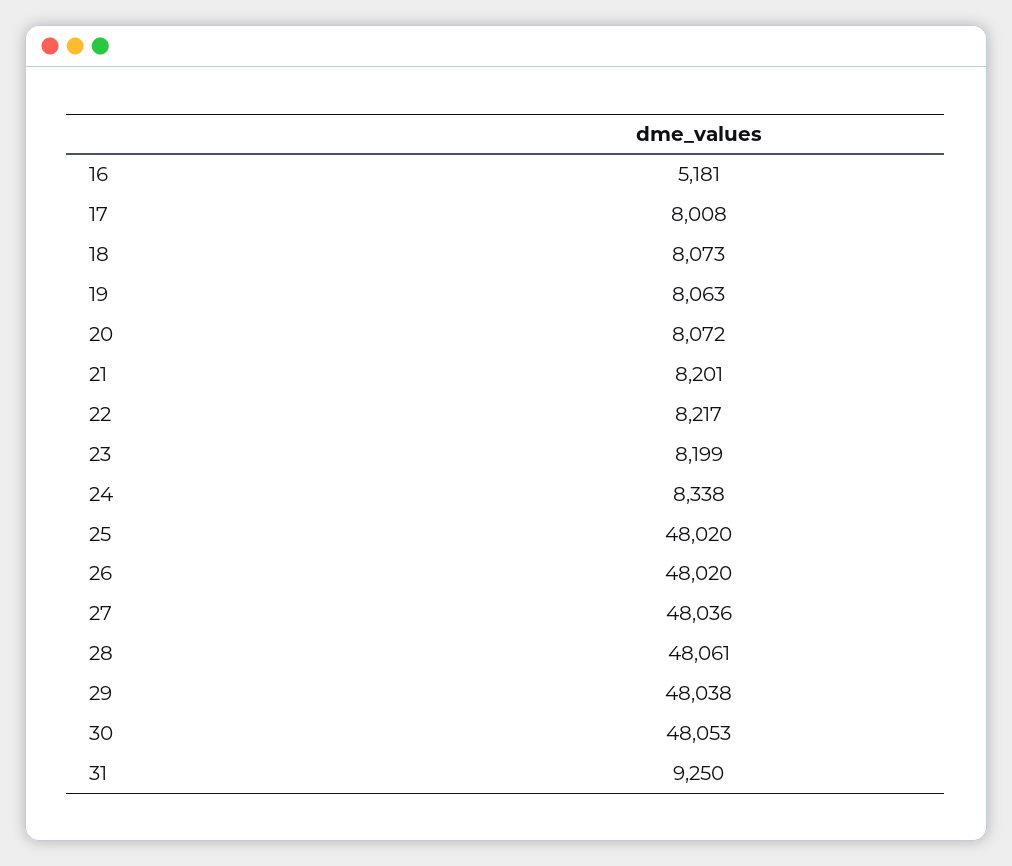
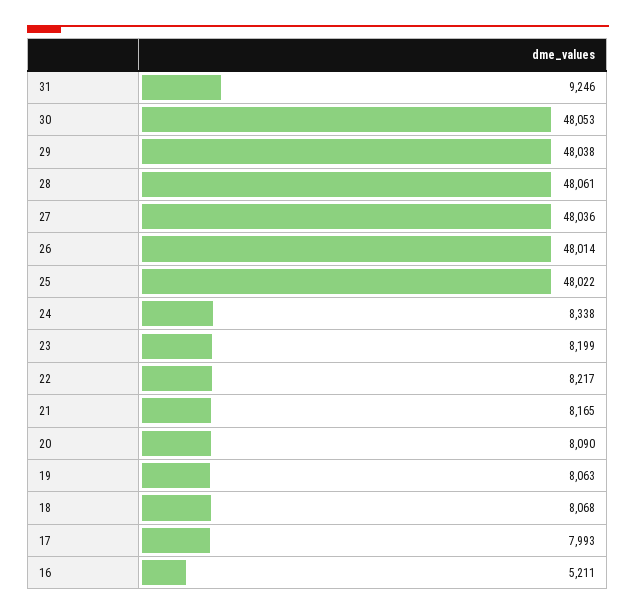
16: 5181 -> 5211
17: 8008 -> 7993
18: 8073 -> 8068
20: 8072 -> 8090
21: 8201 -> 8165
25: 48020 -> 48022
26: 48020 -> 48014
31: 9250 -> 9246

